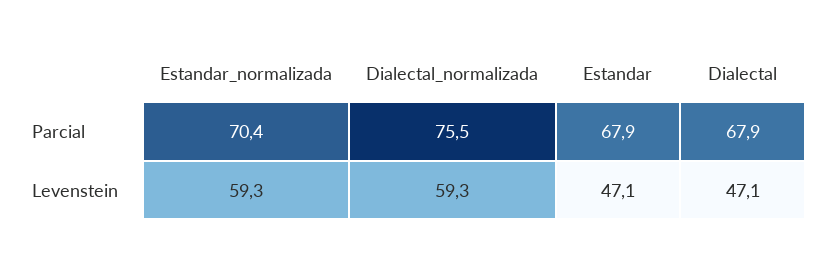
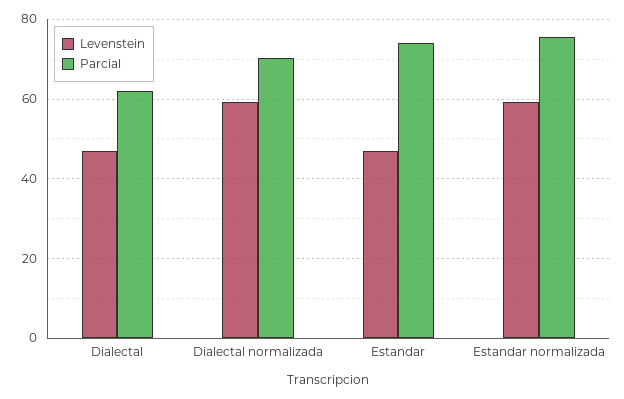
Parcial, Estandar_normalizada: 70.4 -> 76
Parcial, Dialectal_normalizada: 75.5 -> 70
Parcial, Estandar: 67.9 -> 74
Parcial, Dialectal: 67.9 -> 62

